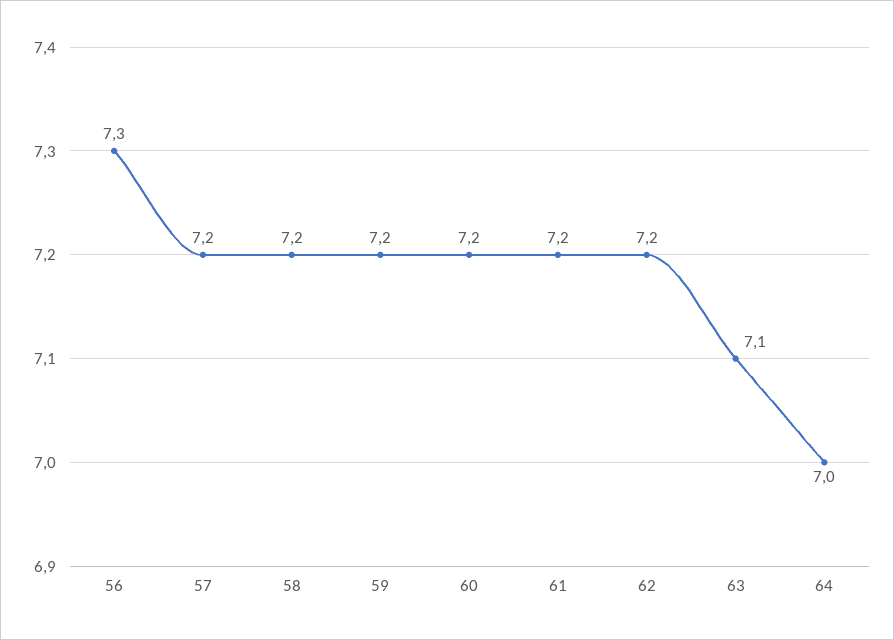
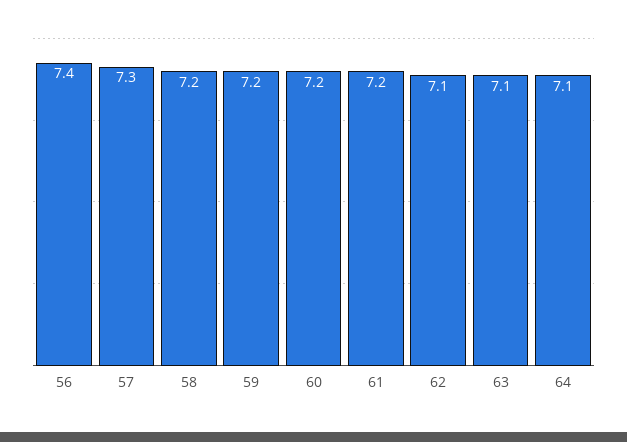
56: 7.3 -> 7.4
57: 7.2 -> 7.3
62: 7.2 -> 7.1
64: 7 -> 7.1

